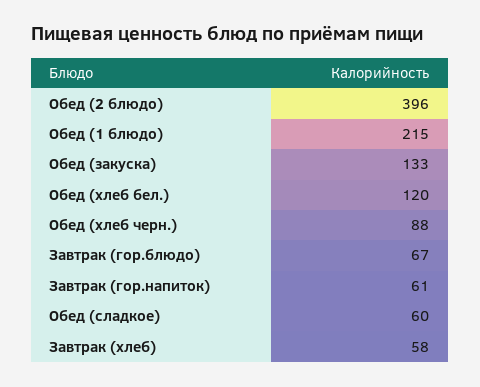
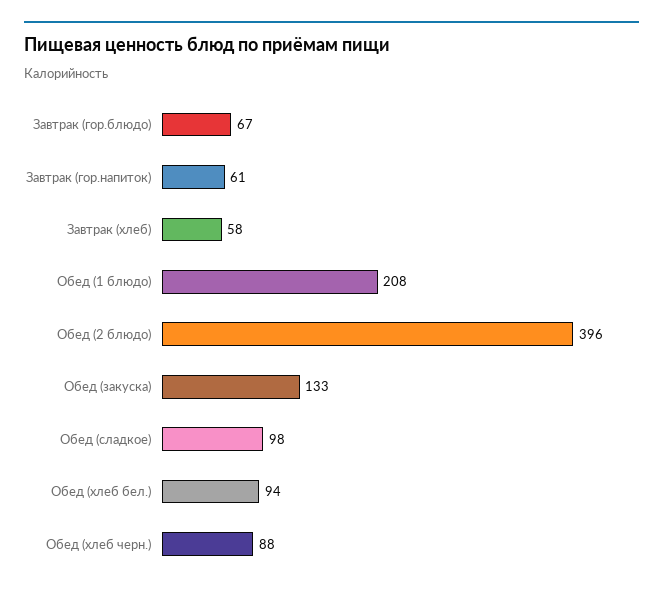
Обед (1 блюдо): 215 -> 208
Обед (хлеб бел.): 120 -> 94
Обед (сладкое): 60 -> 98

